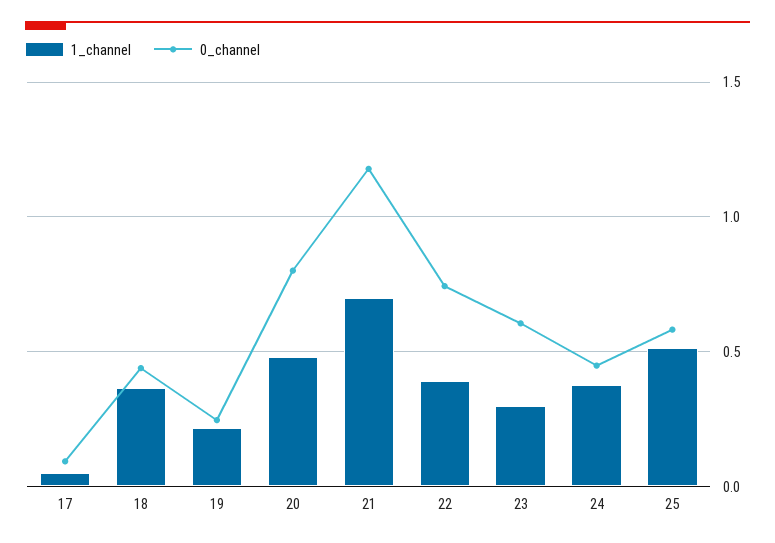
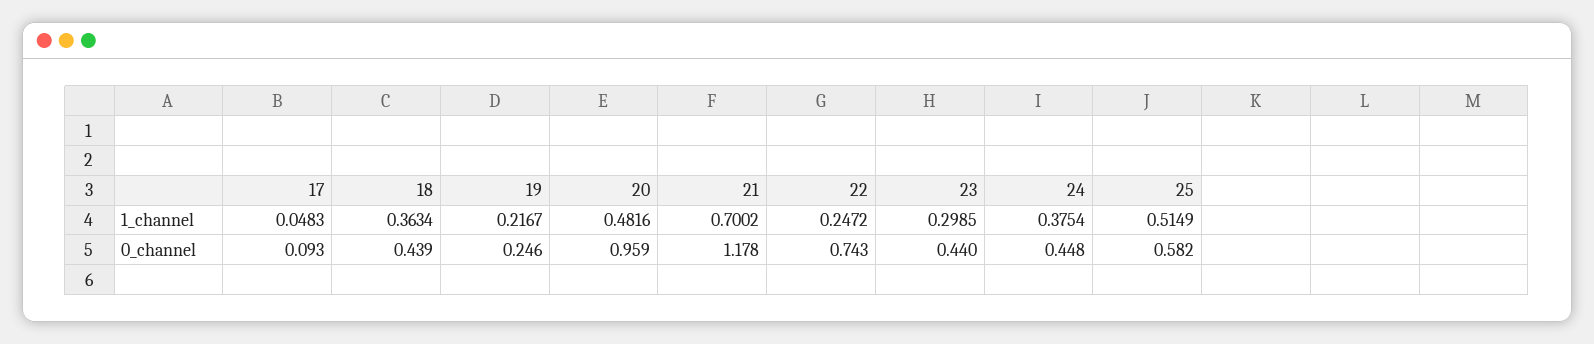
0_channel, 20: 0.8 -> 0.959
1_channel, 22: 0.4 -> 0.2472
0_channel, 23: 0.6 -> 0.44

